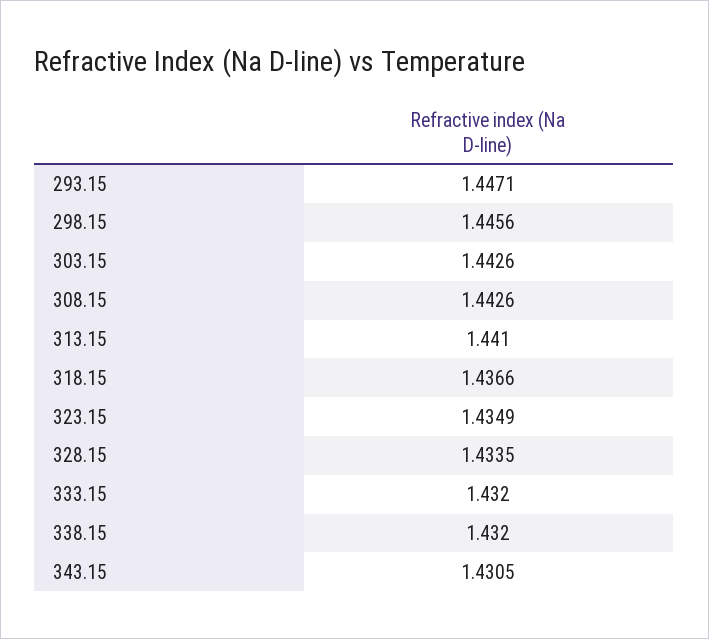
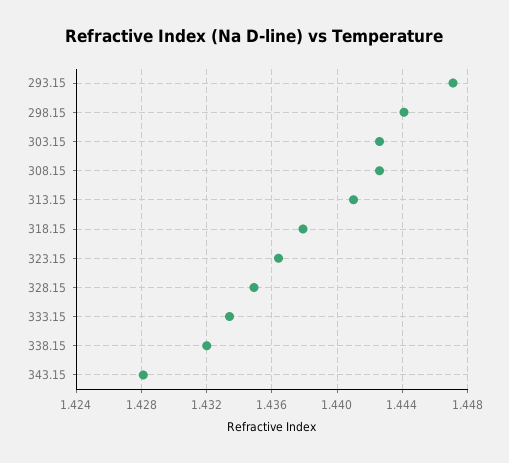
298.15: 1.4456 -> 1.444
318.15: 1.4366 -> 1.438
323.15: 1.4349 -> 1.4365
328.15: 1.4335 -> 1.435
333.15: 1.432 -> 1.4335
343.15: 1.4305 -> 1.428

